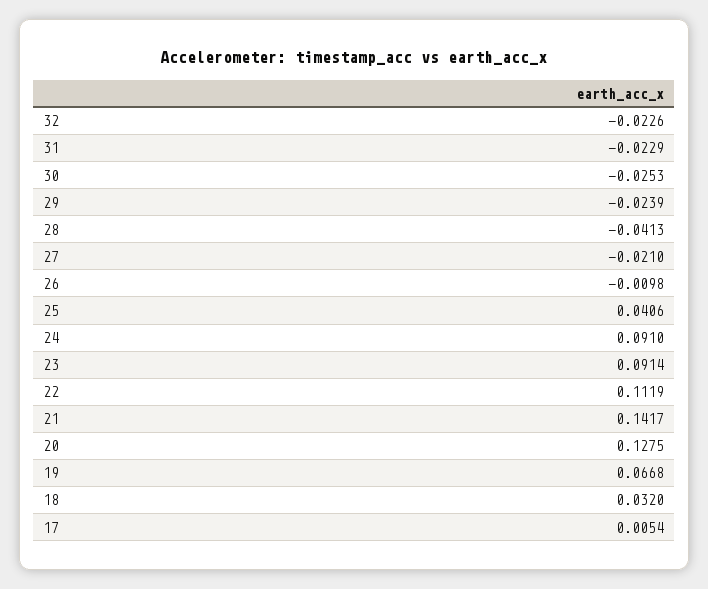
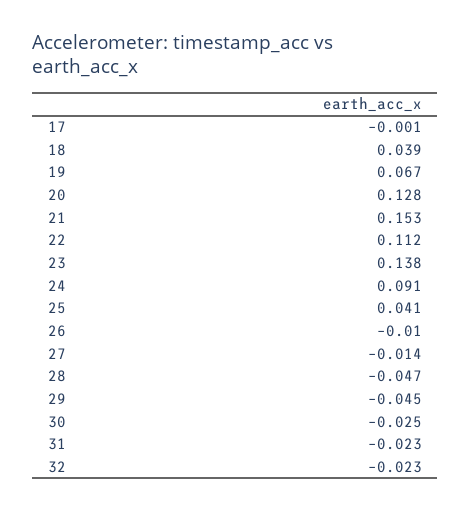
29: -0.0239 -> -0.045
28: -0.0413 -> -0.047
27: -0.021 -> -0.014
23: 0.0914 -> 0.138
21: 0.1417 -> 0.153
18: 0.032 -> 0.039
17: 0.0054 -> -0.001

